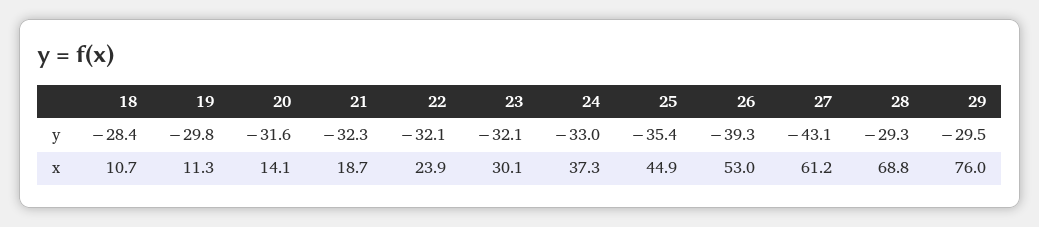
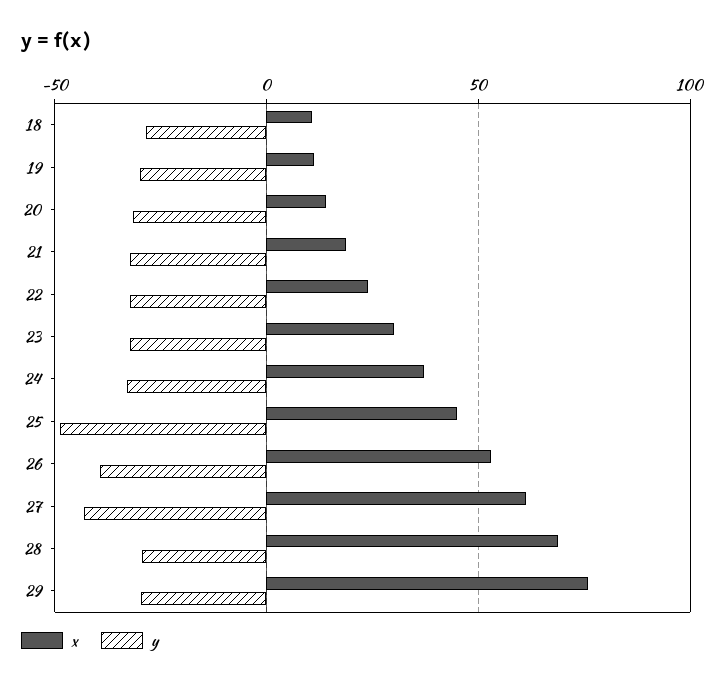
y, 25: -35.4 -> -50

